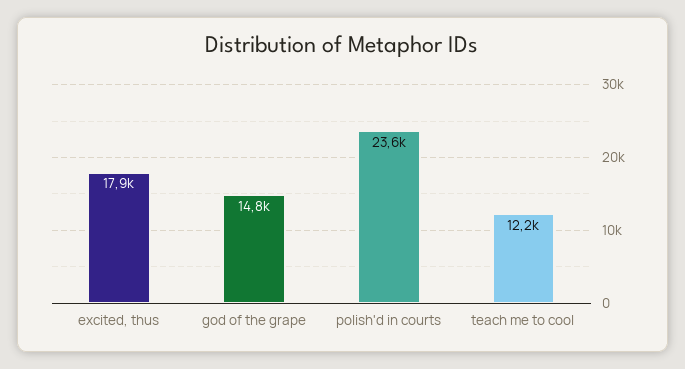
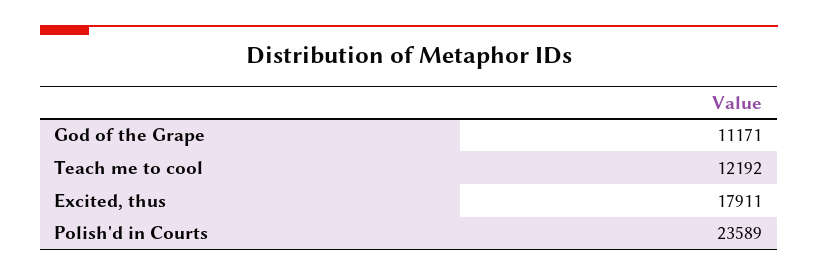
god of the grape: 14800 -> 11171

